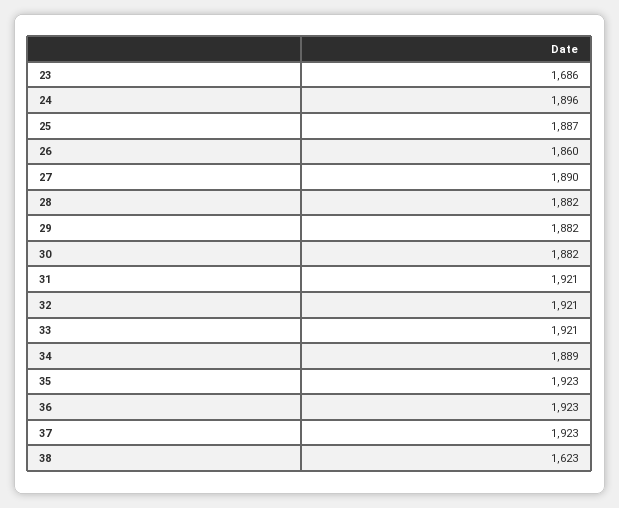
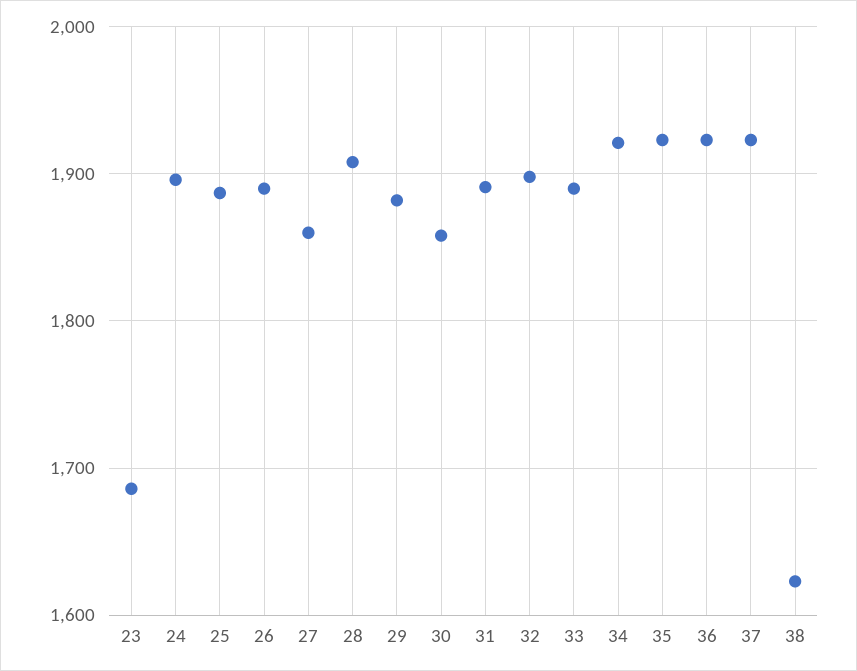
26: 1860 -> 1890
27: 1890 -> 1860
28: 1882 -> 1910
30: 1882 -> 1860
31: 1921 -> 1890
32: 1921 -> 1900
33: 1921 -> 1890
34: 1889 -> 1920

